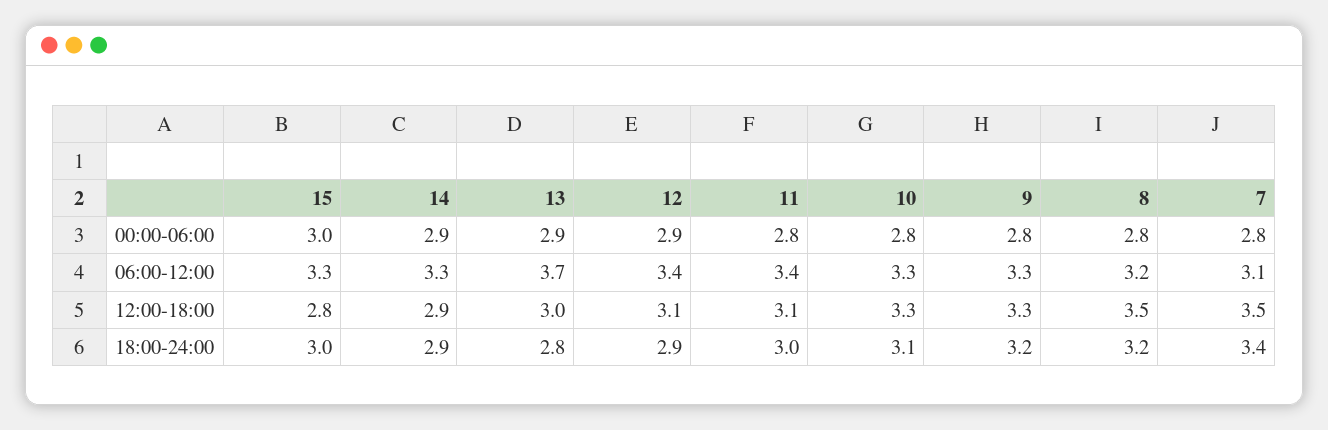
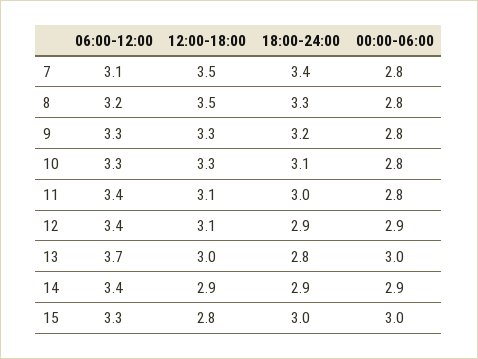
13, 00:00-06:00: 2.9 -> 3
14, 06:00-12:00: 3.3 -> 3.4
8, 18:00-24:00: 3.2 -> 3.3

